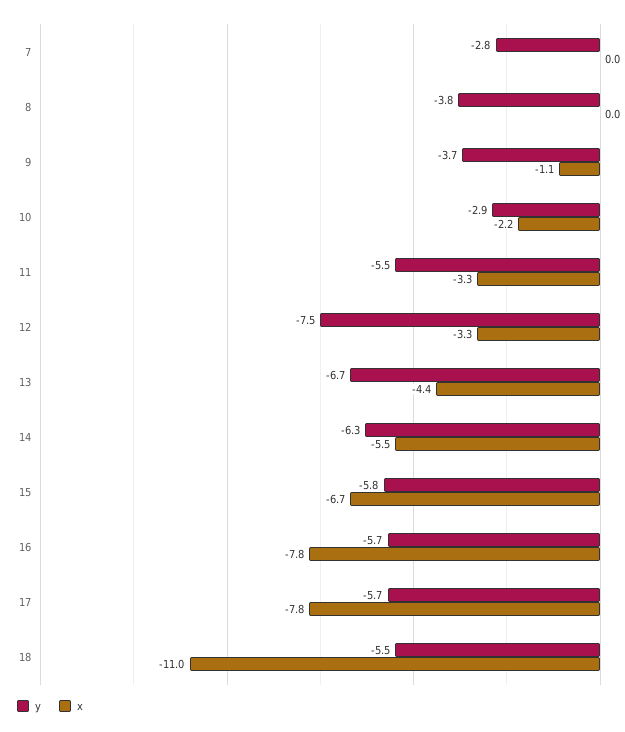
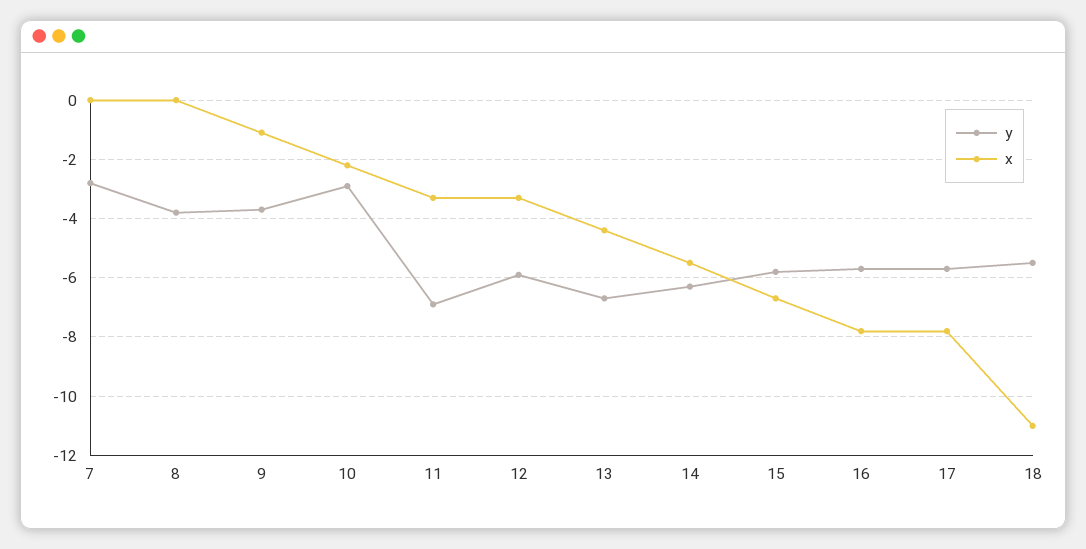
y, 11: -5.5 -> -7
y, 12: -7.5 -> -6

